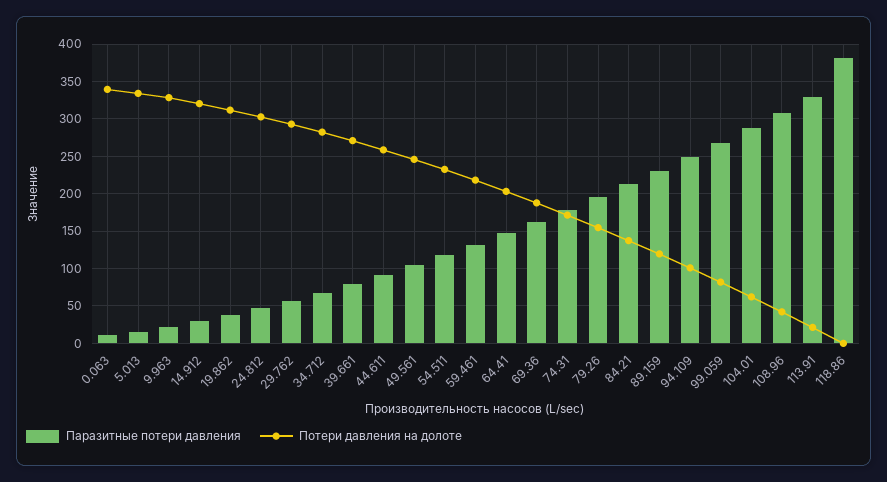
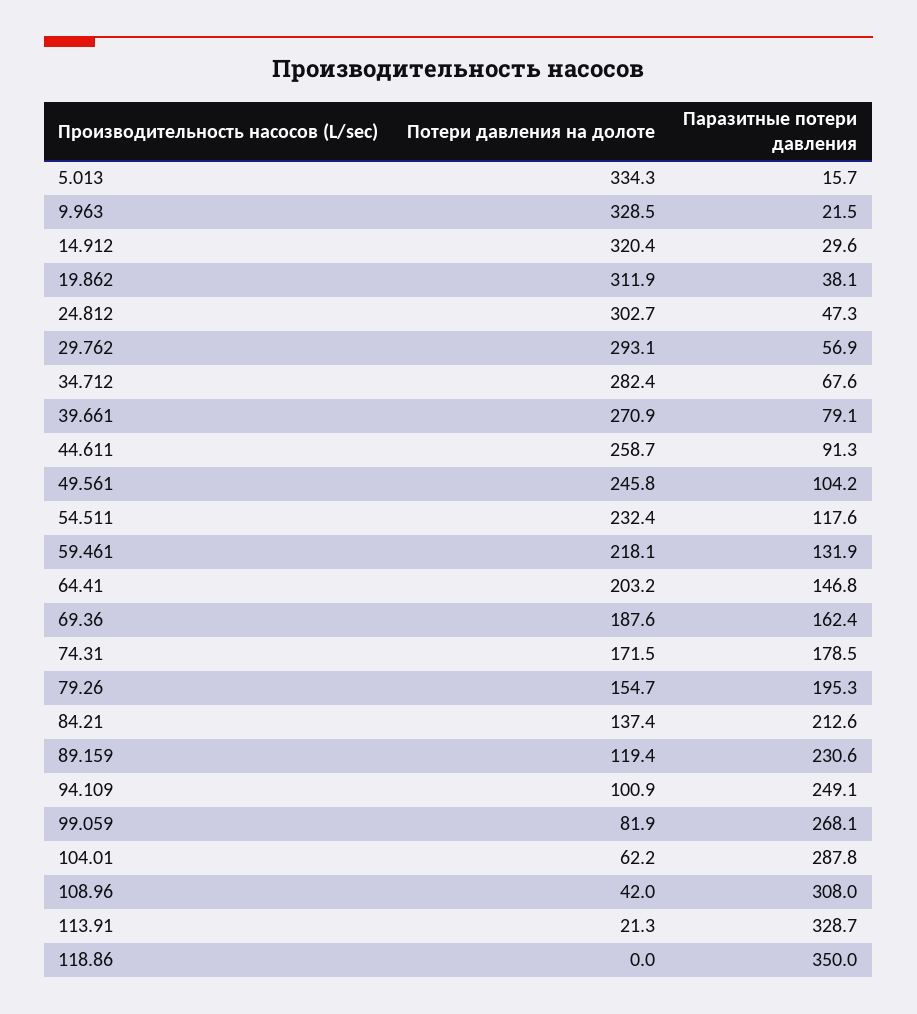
Паразитные потери давления, 0.063: 10 -> none
Потери давления на долоте, 0.063: 340 -> none
Паразитные потери давления, 118.86: 380 -> 350

